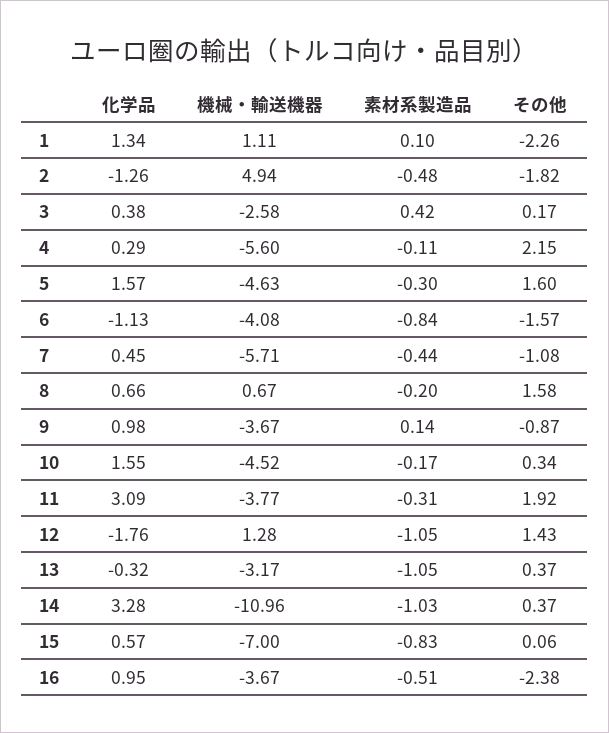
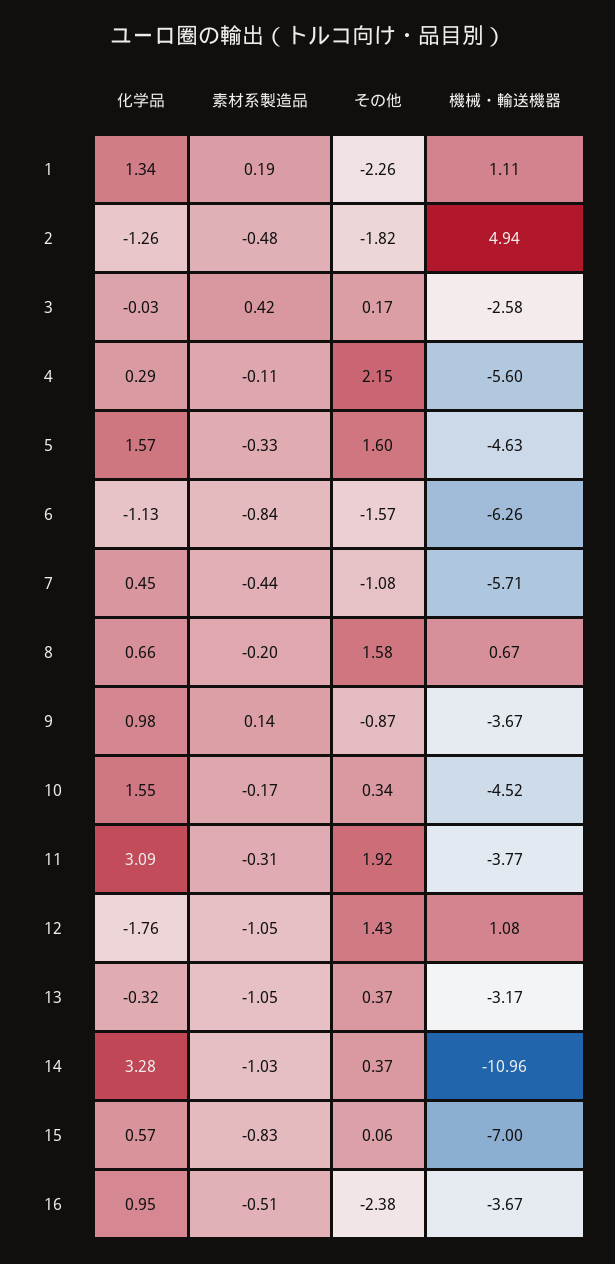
素材系製造品, 1: 0.1 -> 0.19
化学品, 3: 0.38 -> -0.03
素材系製造品, 5: -0.3 -> -0.33
機械・輸送機器, 6: -4.08 -> -6.26
機械・輸送機器, 12: 1.28 -> 1.08

